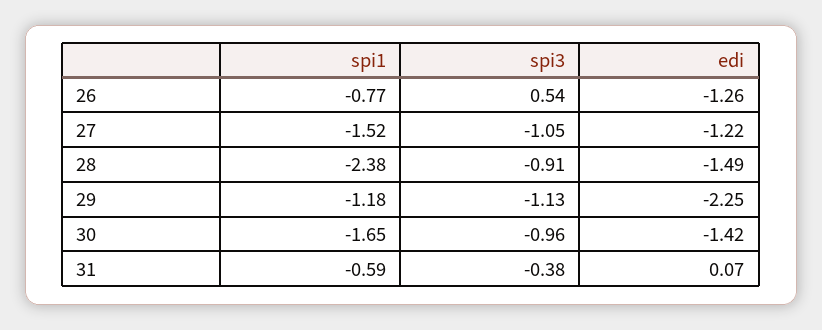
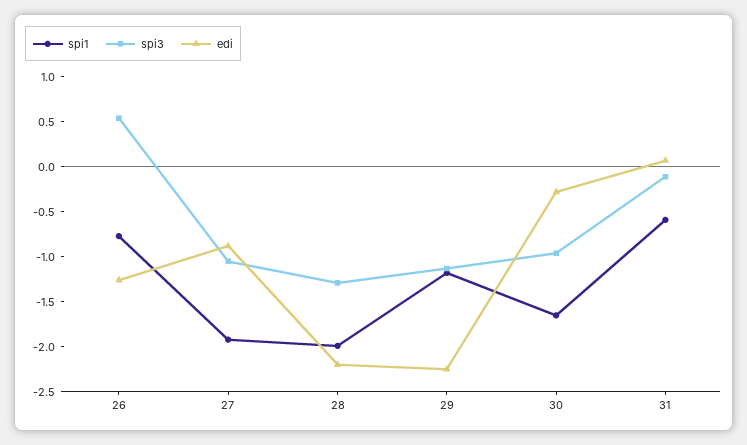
spi1, 27: -1.52 -> -1.9
edi, 27: -1.22 -> -0.9
spi1, 28: -2.38 -> -2
spi3, 28: -0.91 -> -1.3
edi, 28: -1.49 -> -2.2
edi, 30: -1.42 -> -0.3
spi3, 31: -0.38 -> -0.1

